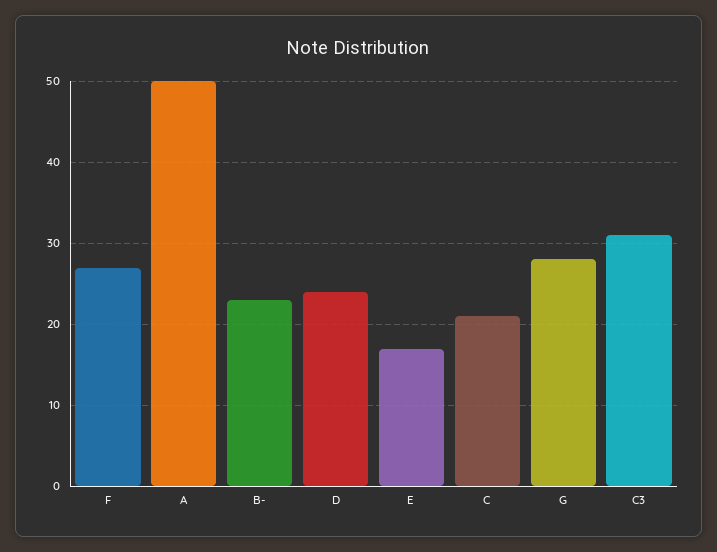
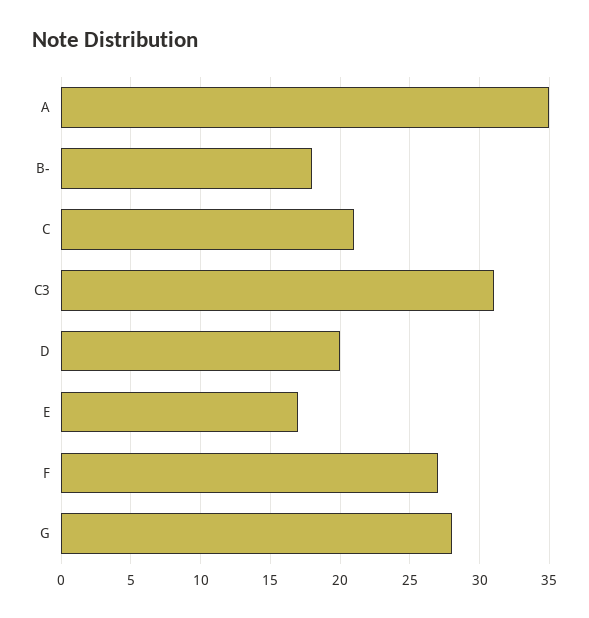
A: 50 -> 35
B-: 23 -> 18
D: 24 -> 20

